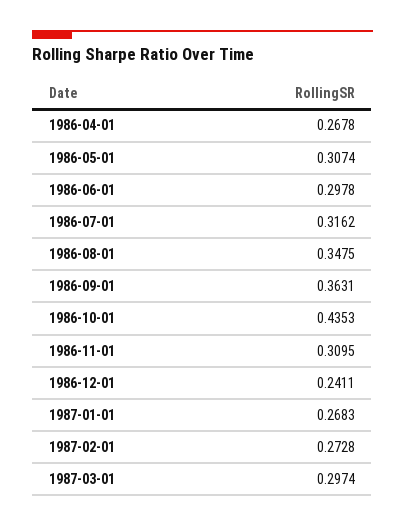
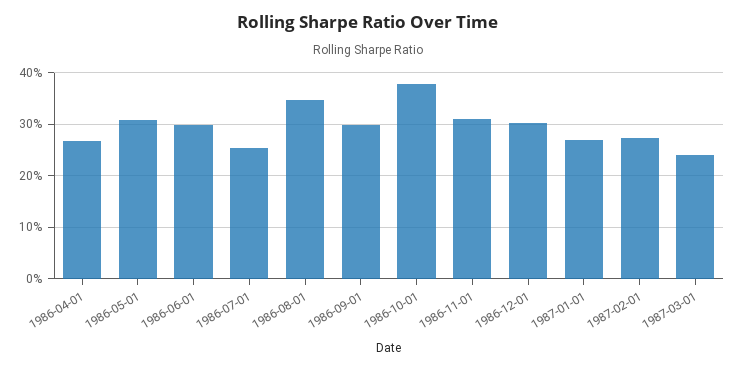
1986-07-01: 0.3162 -> 0.26
1986-09-01: 0.3631 -> 0.3
1986-10-01: 0.4353 -> 0.38
1986-12-01: 0.2411 -> 0.3
1987-03-01: 0.2974 -> 0.24

